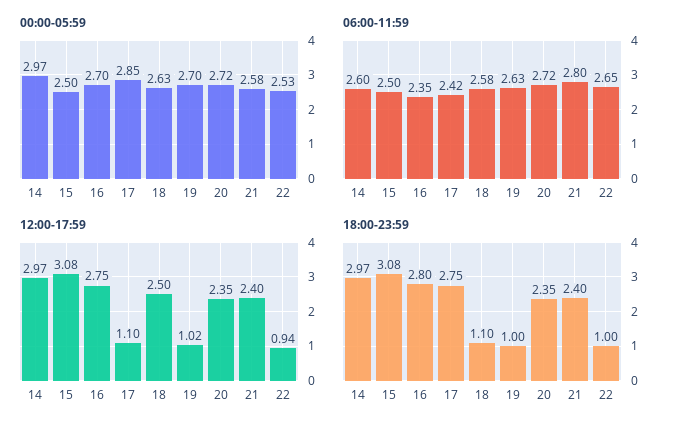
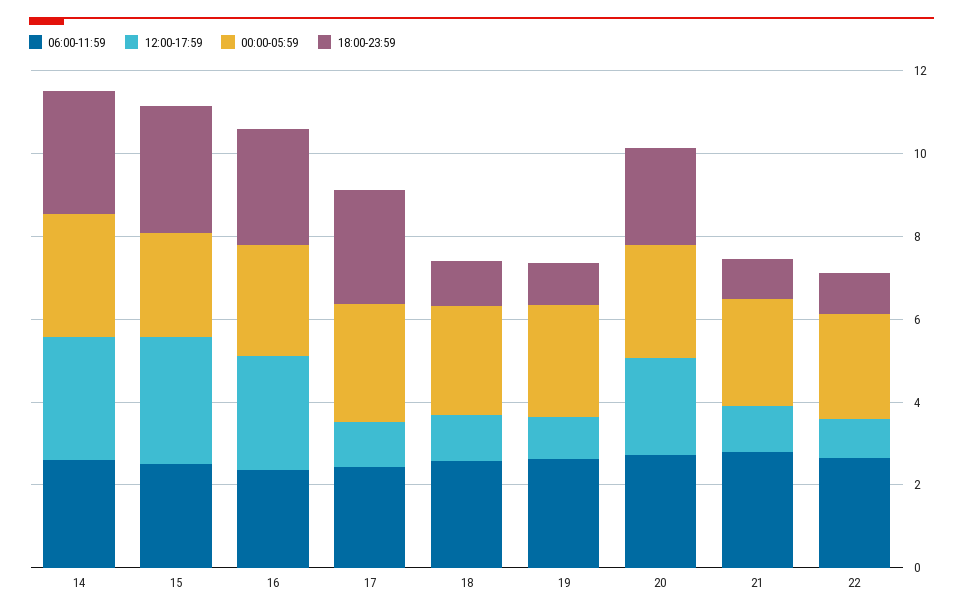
12:00-17:59, 18: 2.5 -> 1
12:00-17:59, 21: 2.4 -> 1
18:00-23:59, 21: 2.4 -> 1

